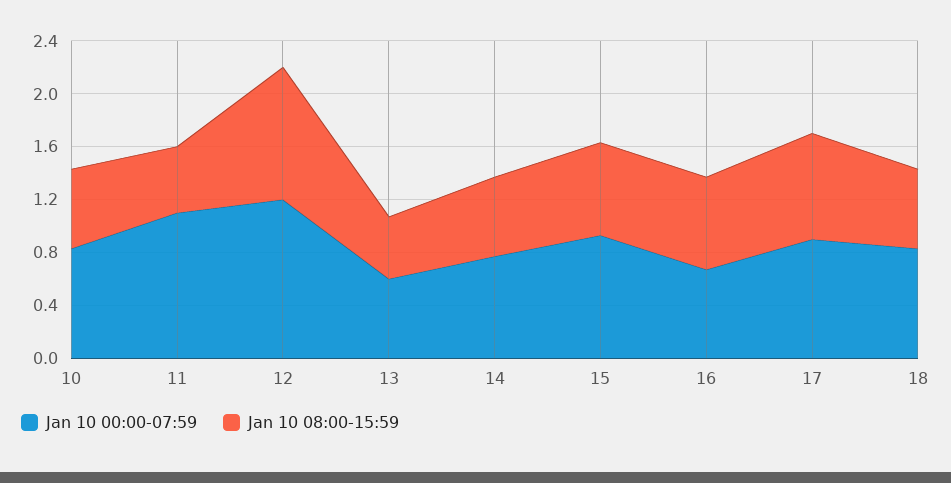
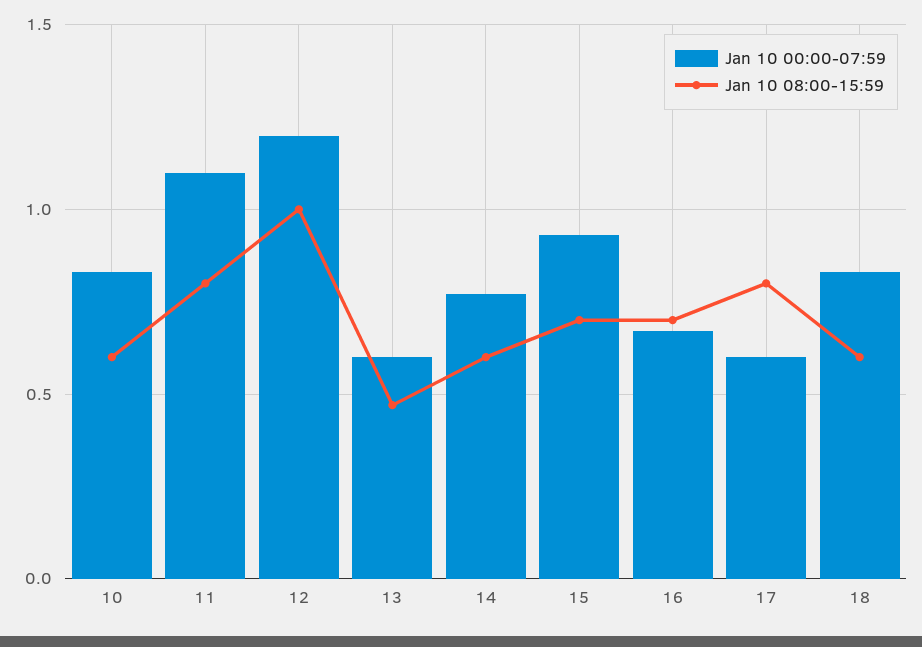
Jan 10 08:00-15:59, 11: 0.5 -> 0.8
Jan 10 00:00-07:59, 17: 0.9 -> 0.6

